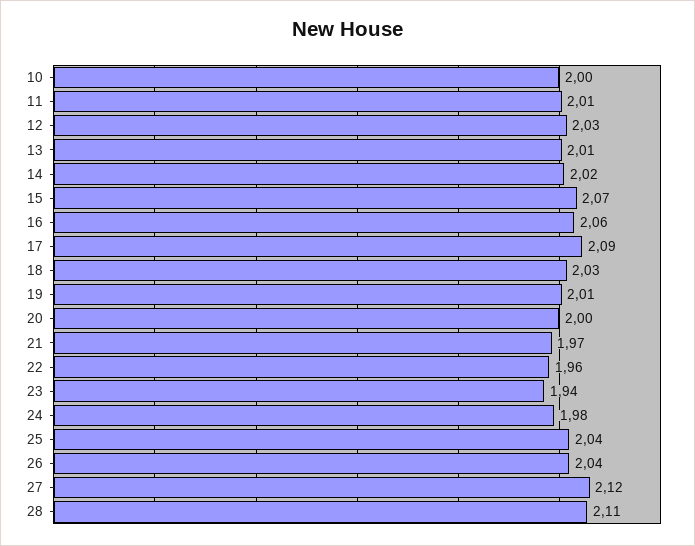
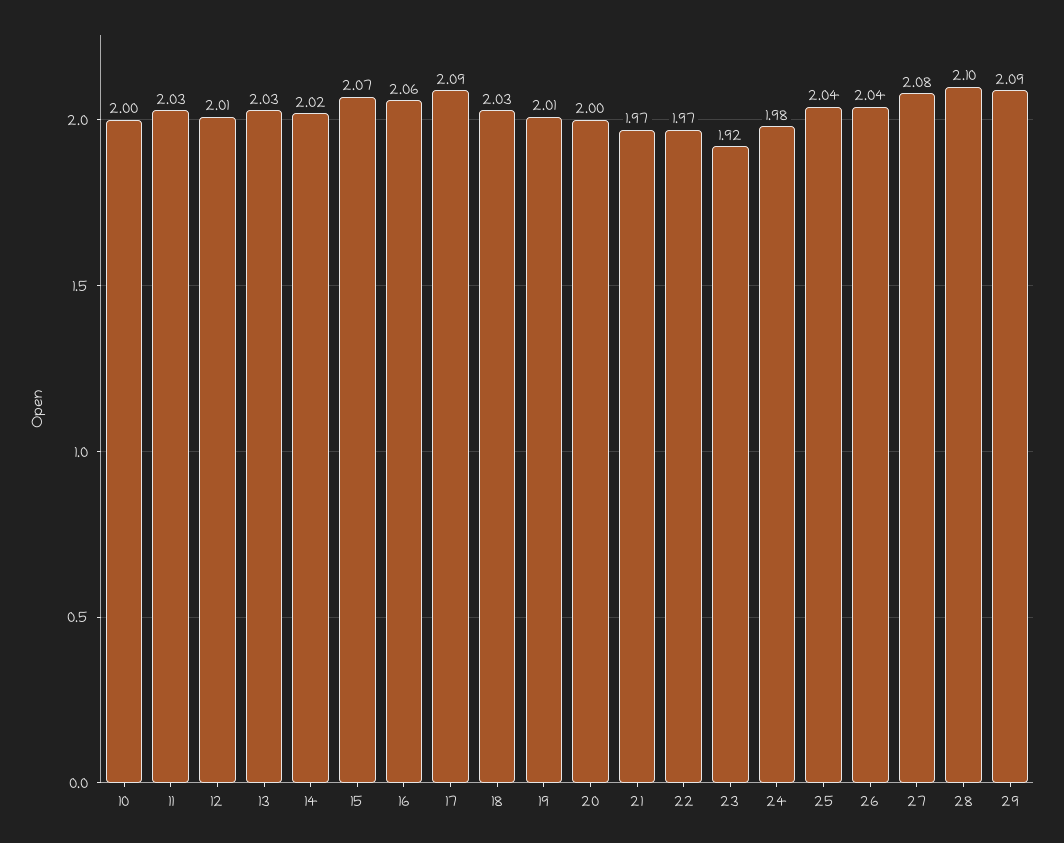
11: 2.01 -> 2.03
12: 2.03 -> 2.01
13: 2.01 -> 2.03
22: 1.96 -> 1.97
23: 1.94 -> 1.92
27: 2.12 -> 2.08
28: 2.11 -> 2.1
29: none -> 2.09

